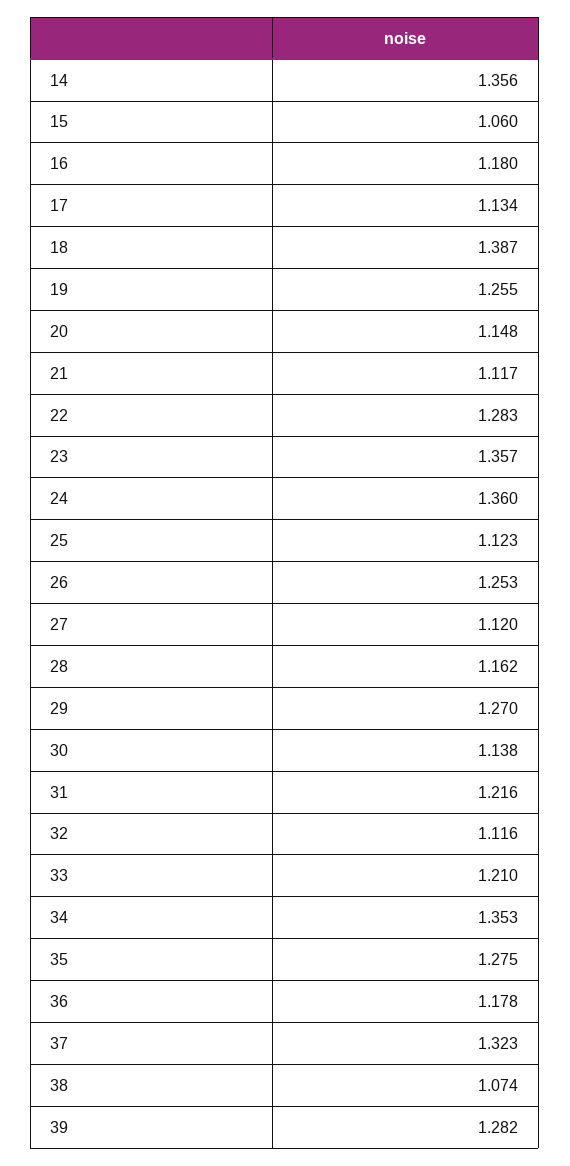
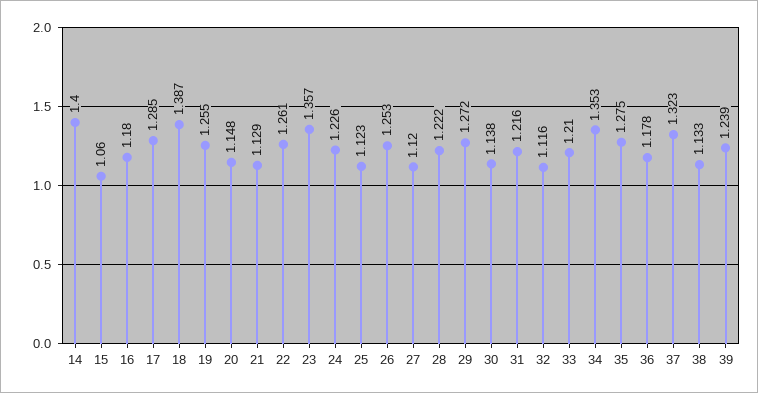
14: 1.356 -> 1.4
17: 1.134 -> 1.285
21: 1.117 -> 1.129
22: 1.283 -> 1.261
24: 1.36 -> 1.226
28: 1.162 -> 1.222
29: 1.27 -> 1.272
38: 1.074 -> 1.133
39: 1.282 -> 1.239

